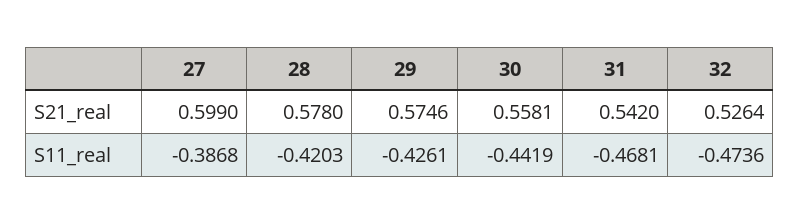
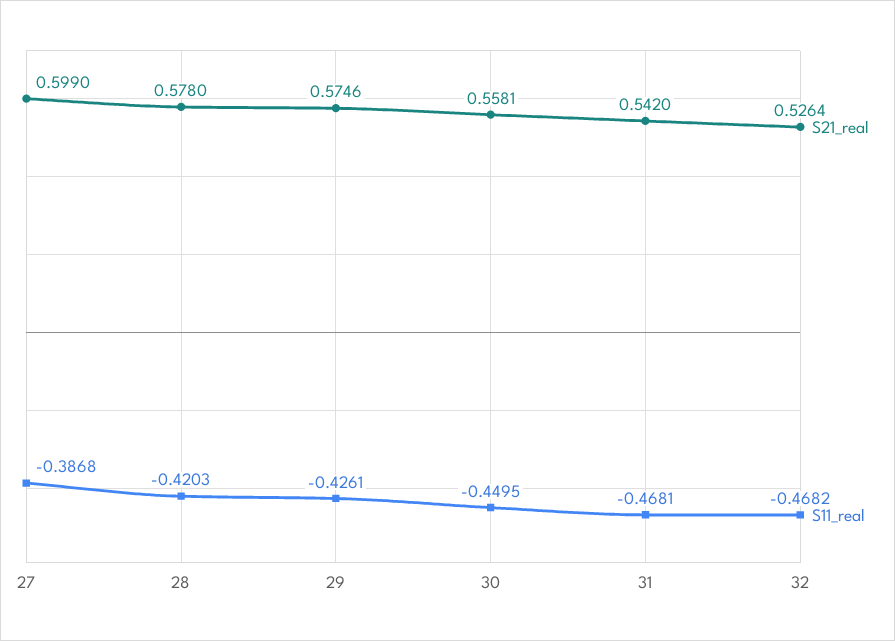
S11_real, 30: -0.4419 -> -0.4495
S11_real, 32: -0.4736 -> -0.4682

